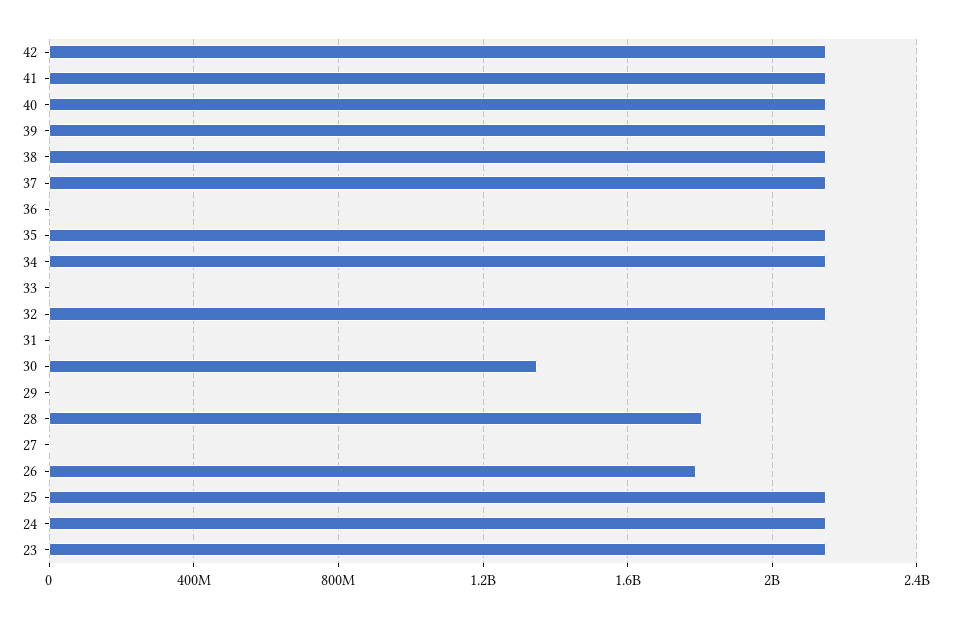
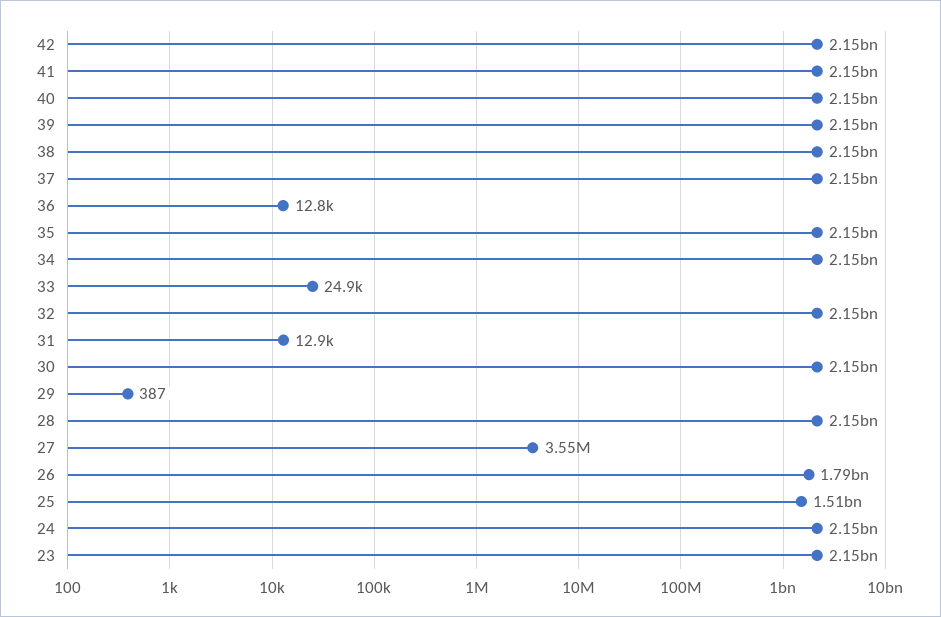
30: 1350000000 -> 2150000000
28: 1800000000 -> 2150000000
25: 2150000000 -> 1510000000

